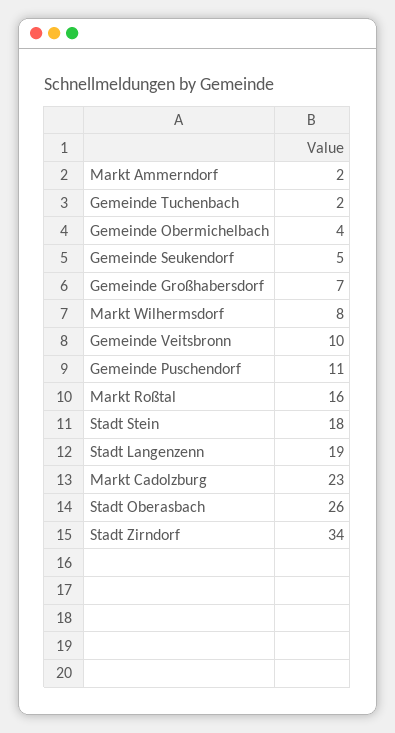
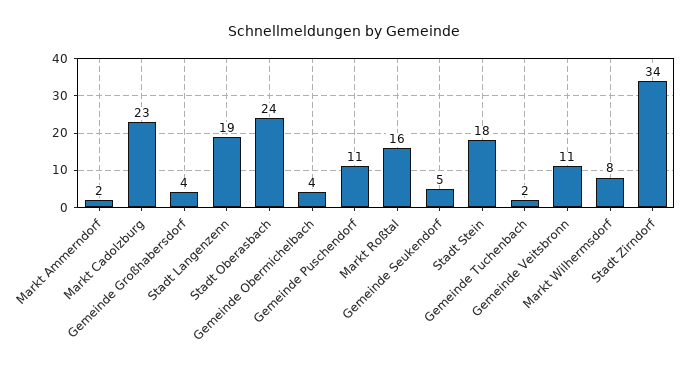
Gemeinde Großhabersdorf: 7 -> 4
Gemeinde Veitsbronn: 10 -> 11
Stadt Oberasbach: 26 -> 24

